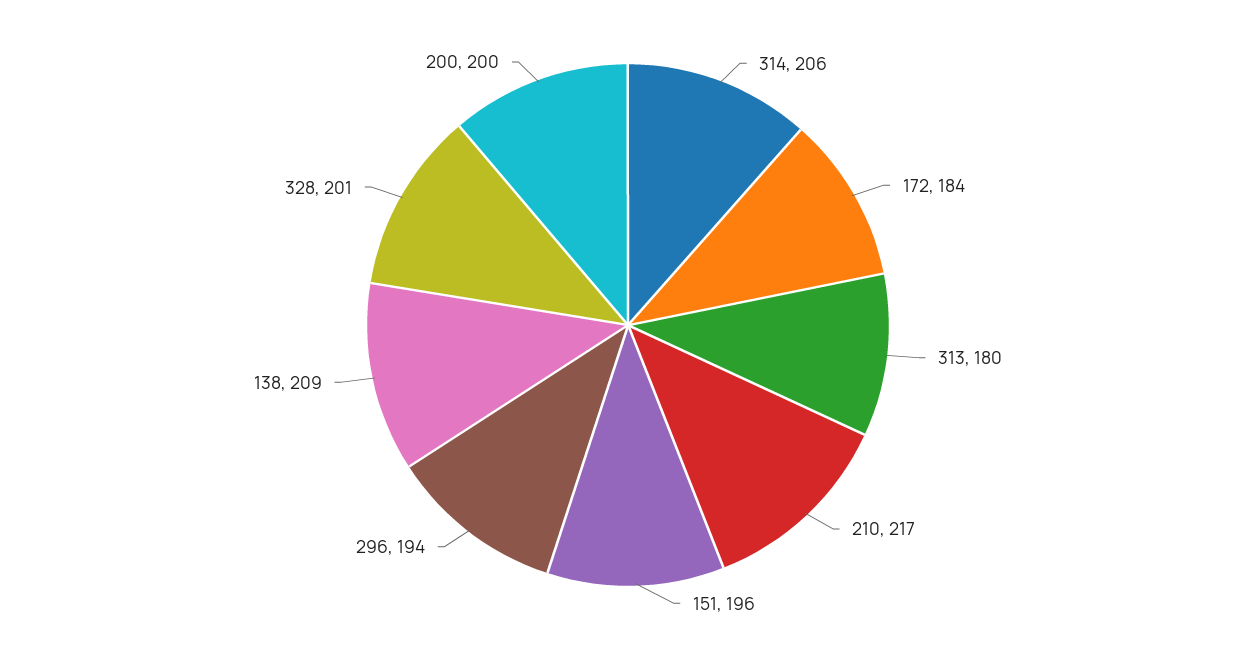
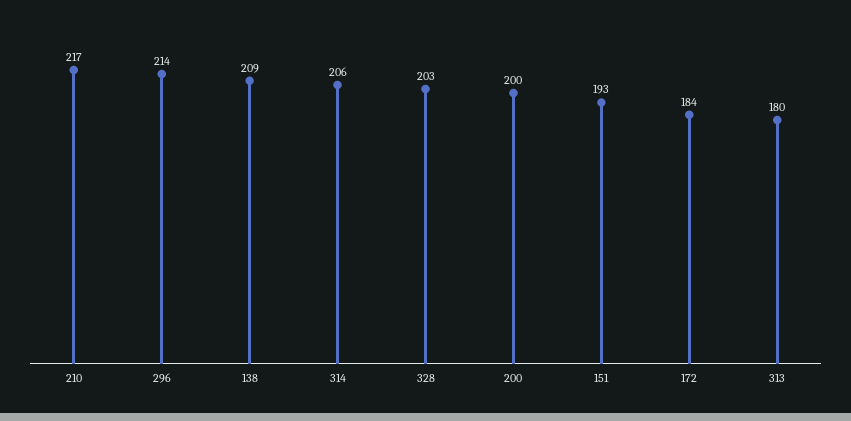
151: 196 -> 193
296: 194 -> 214
328: 201 -> 203

